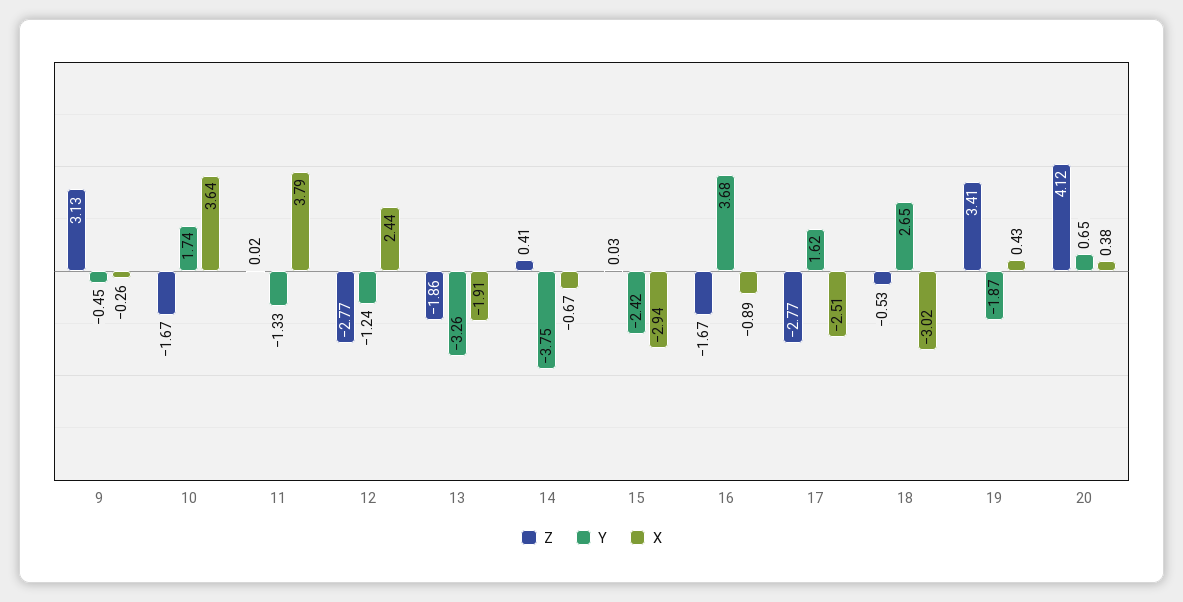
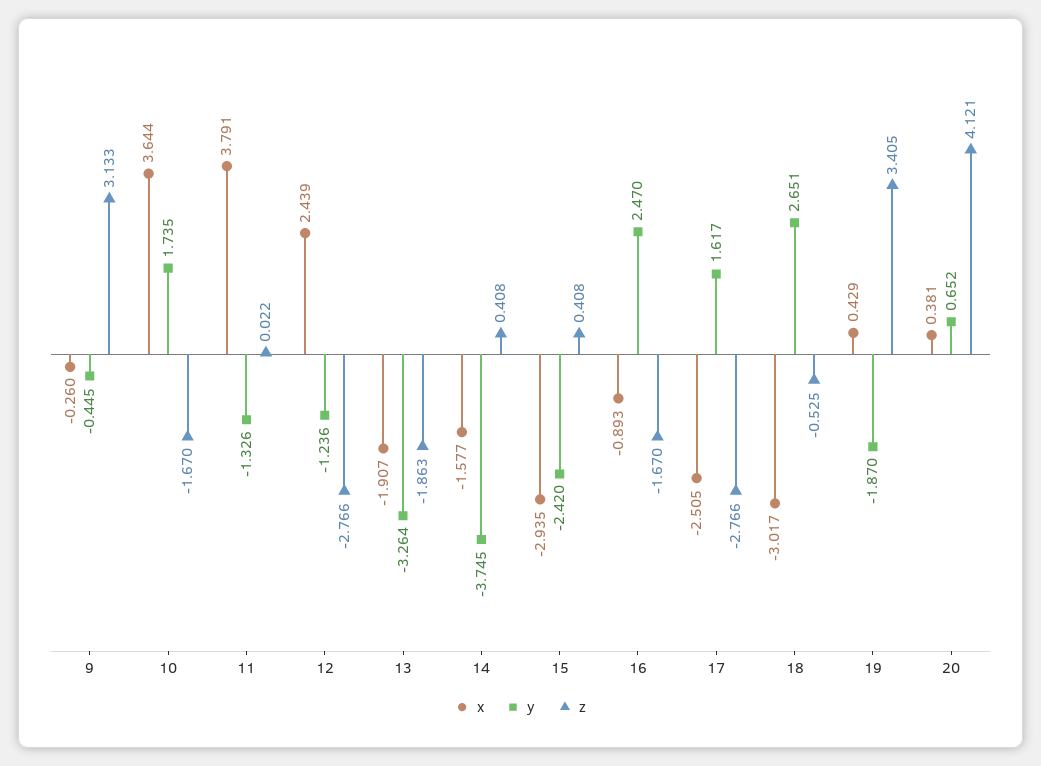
X, 14: -0.67 -> -1.577
Z, 15: 0.03 -> 0.408
Y, 16: 3.68 -> 2.47

